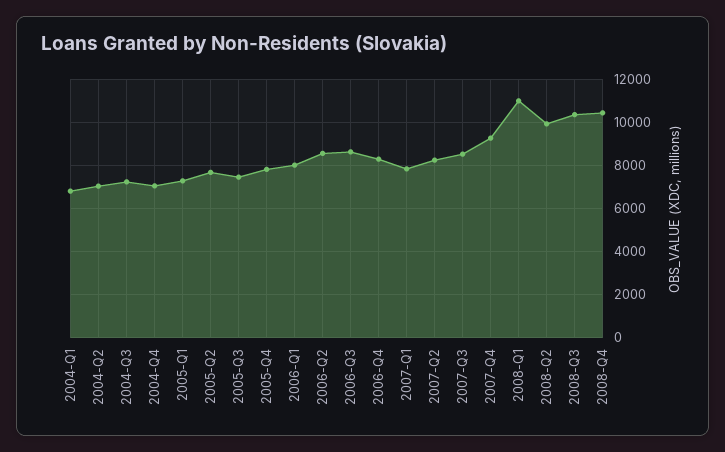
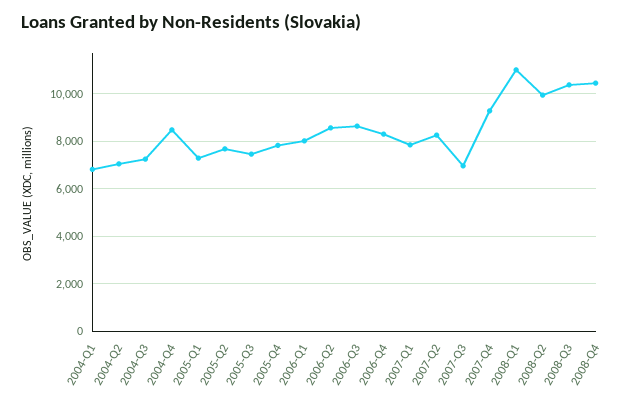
2004-Q4: 7000 -> 8500
2007-Q3: 8500 -> 7000

